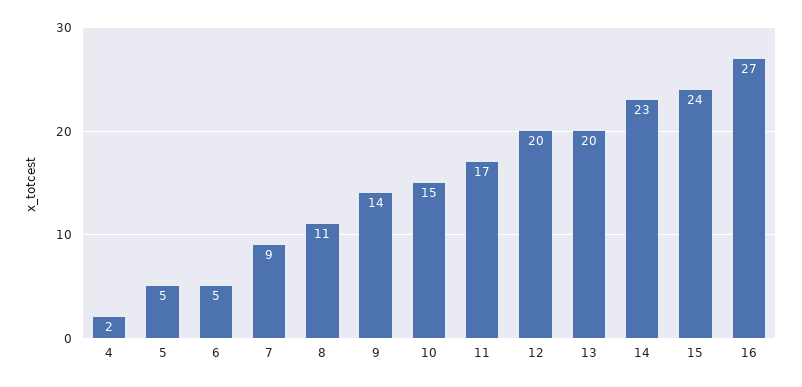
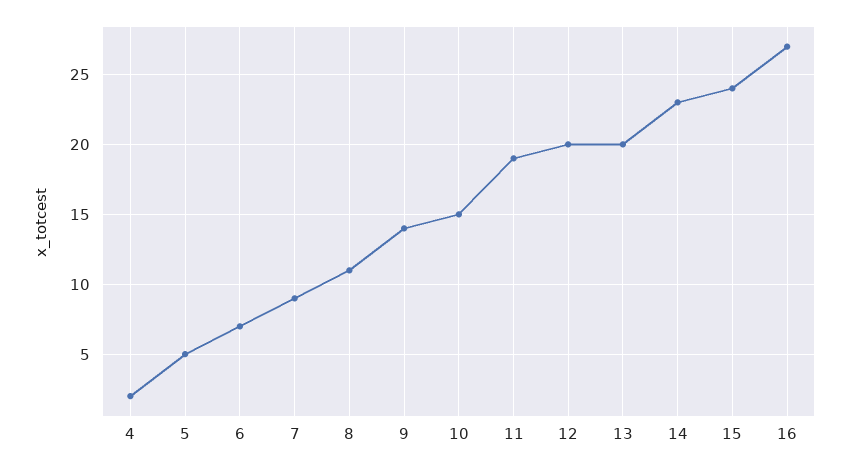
6: 5 -> 7
11: 17 -> 19

